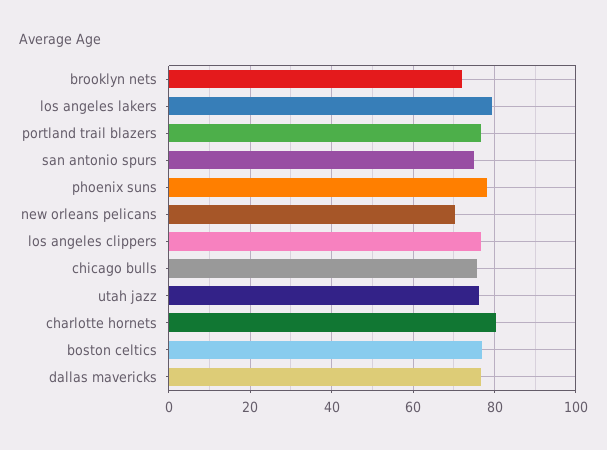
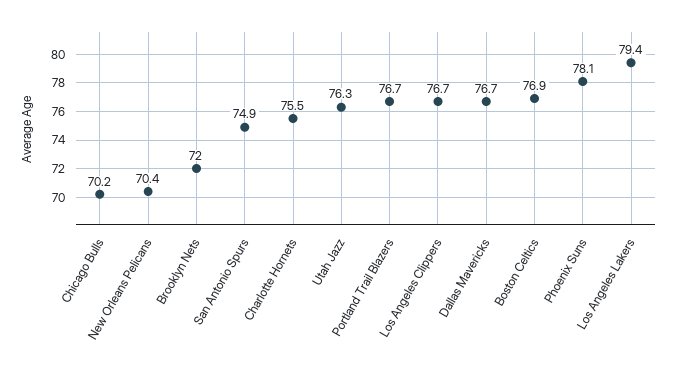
chicago bulls: 76 -> 70.2
charlotte hornets: 80 -> 75.5

